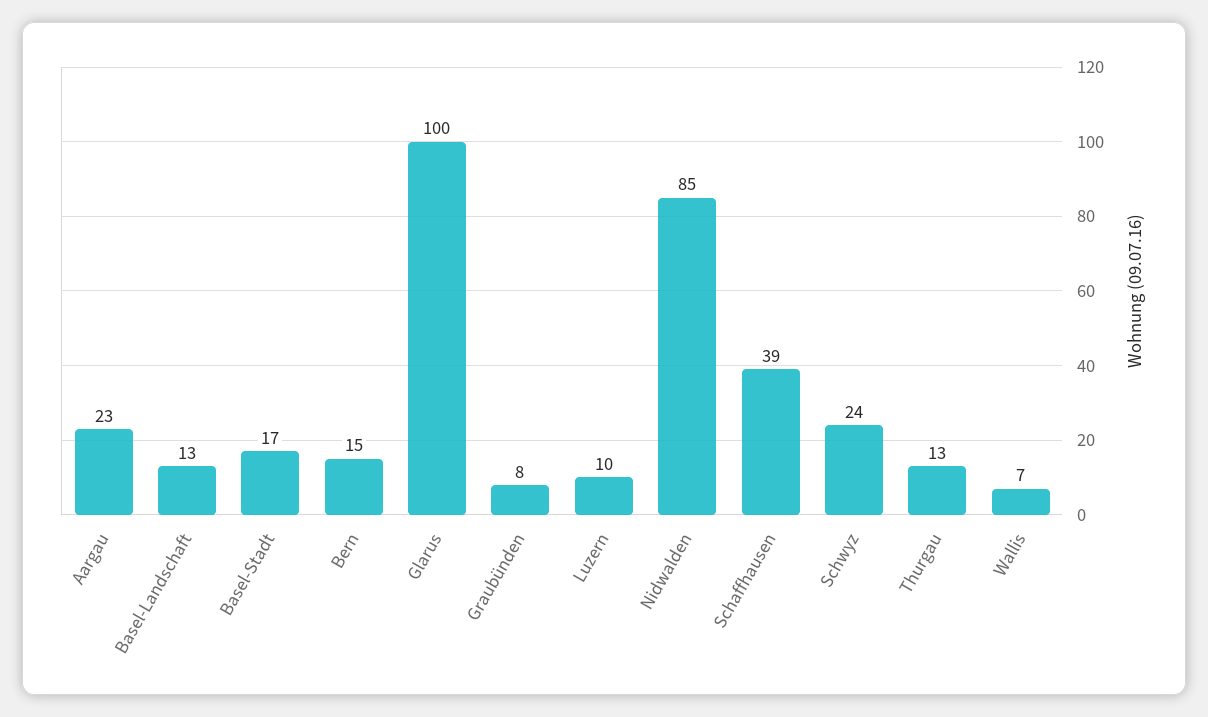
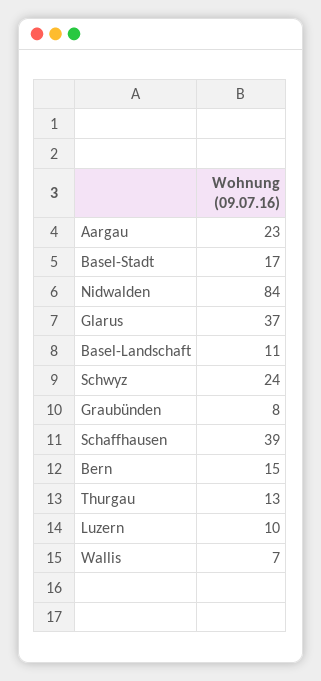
Basel-Landschaft: 13 -> 11
Glarus: 100 -> 37
Nidwalden: 85 -> 84

